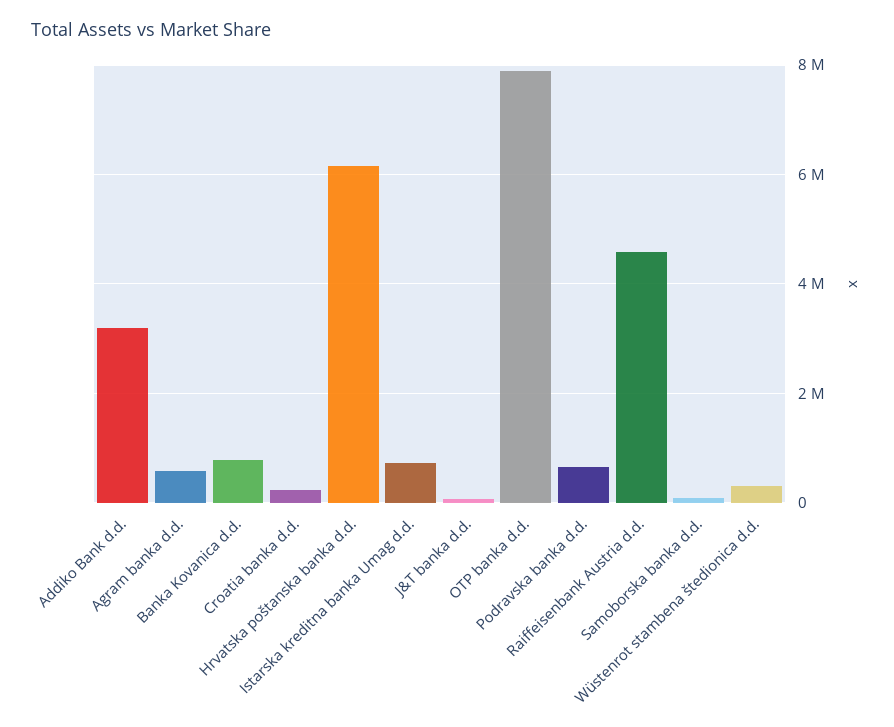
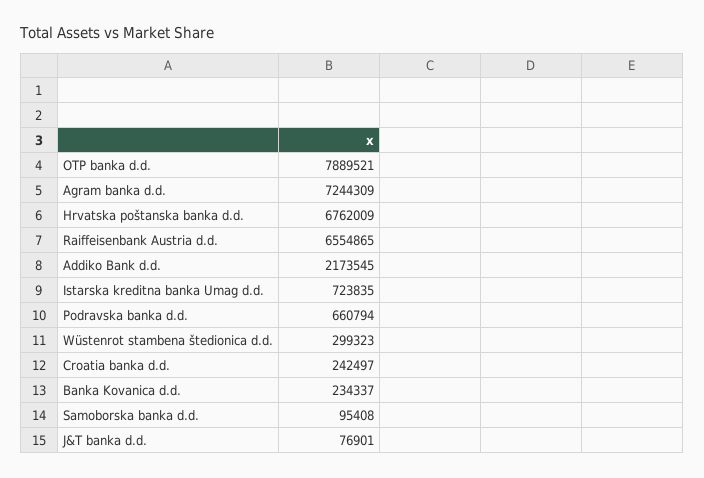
Addiko Bank d.d.: 3200000 -> 2173545
Agram banka d.d.: 600000 -> 7244309
Banka Kovanica d.d.: 800000 -> 234337
Hrvatska poštanska banka d.d.: 6200000 -> 6762009
Raiffeisenbank Austria d.d.: 4600000 -> 6554865

